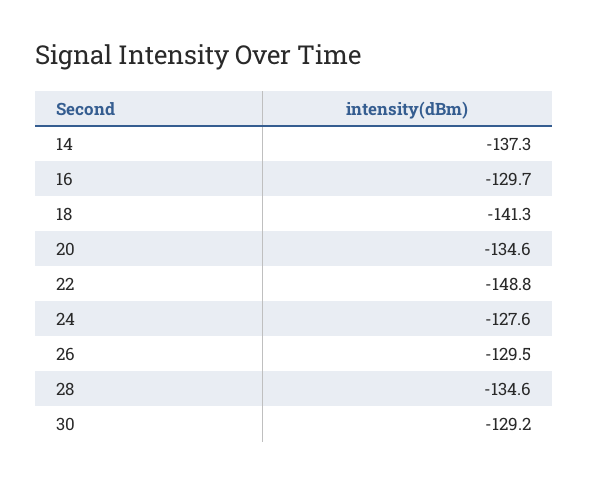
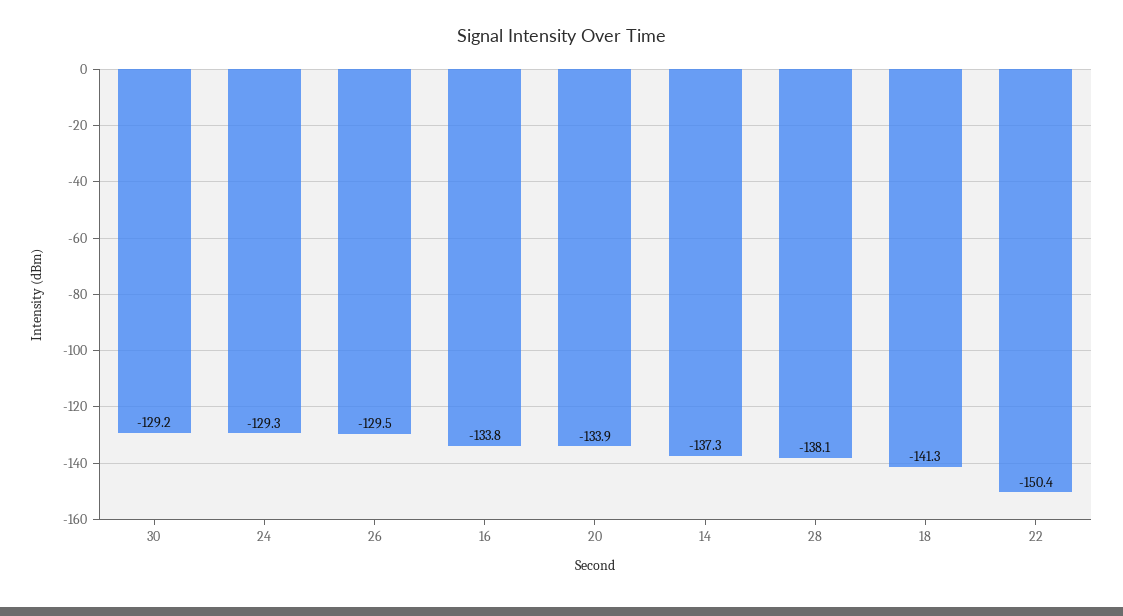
16: -129.7 -> -133.8
20: -134.6 -> -133.9
22: -148.8 -> -150.4
24: -127.6 -> -129.3
28: -134.6 -> -138.1

